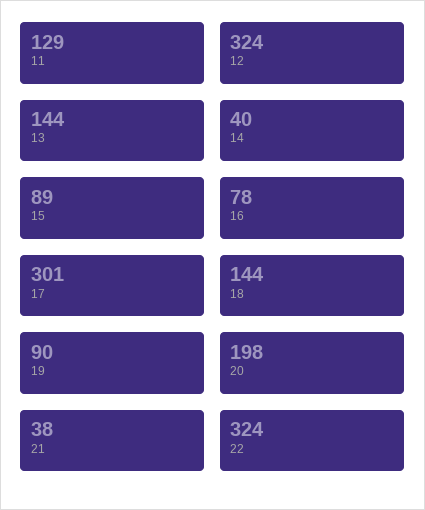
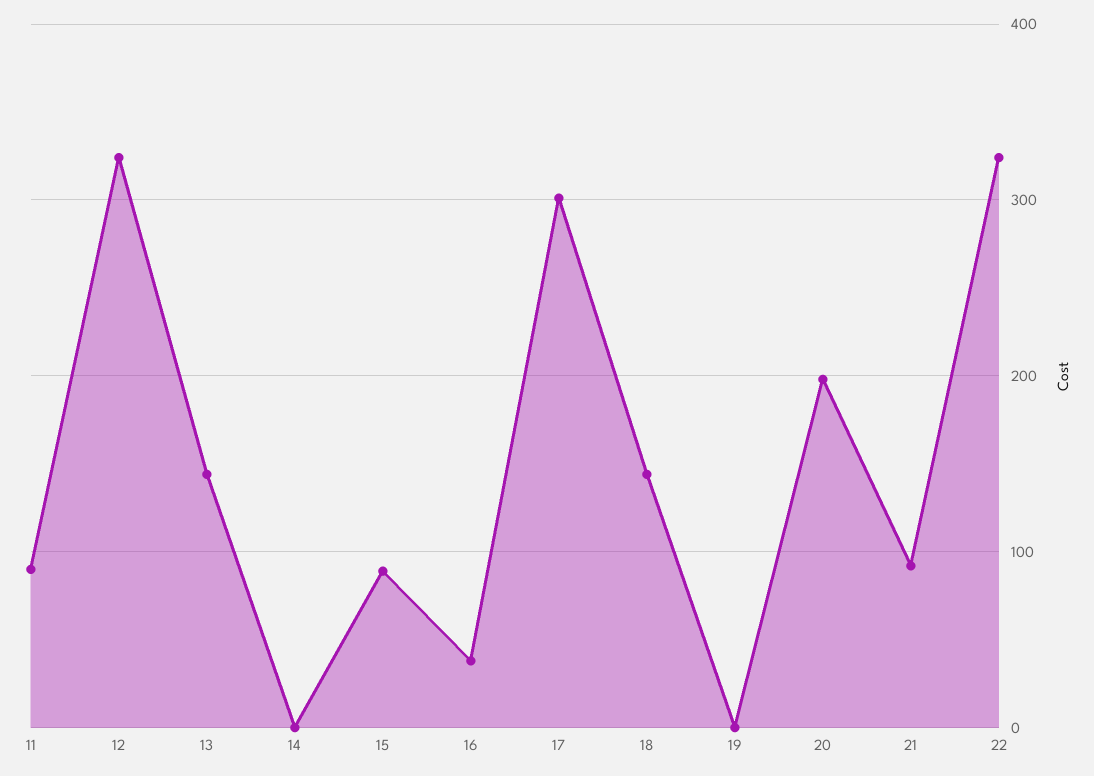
11: 129 -> 90
14: 40 -> 0
16: 78 -> 40
19: 90 -> 0
21: 38 -> 90

